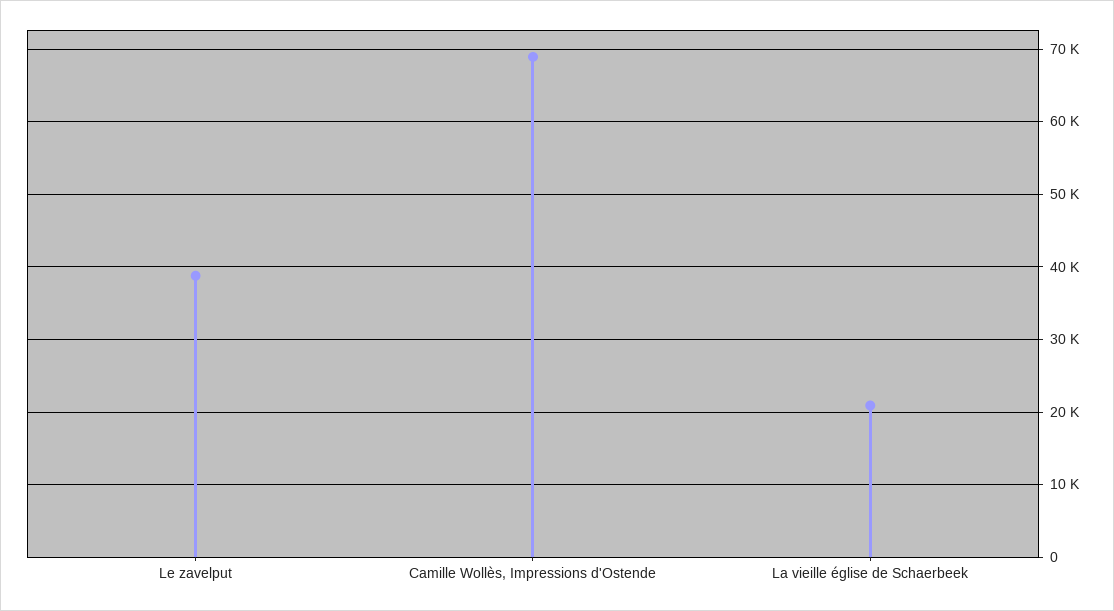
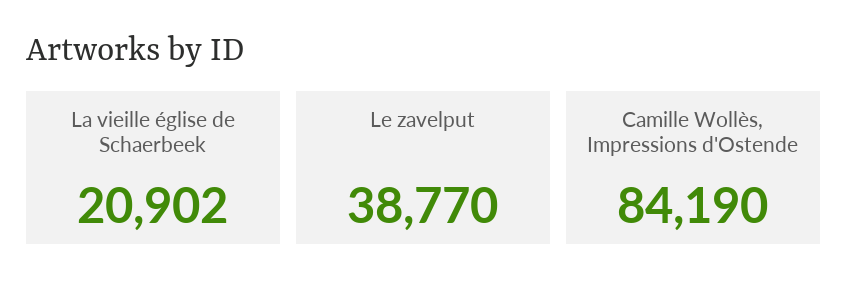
Camille Wollès, Impressions d'Ostende: 69000 -> 84190

